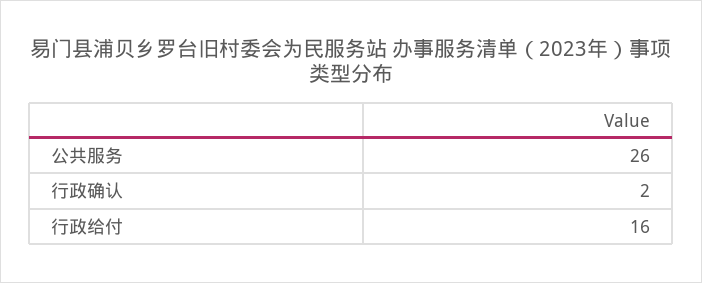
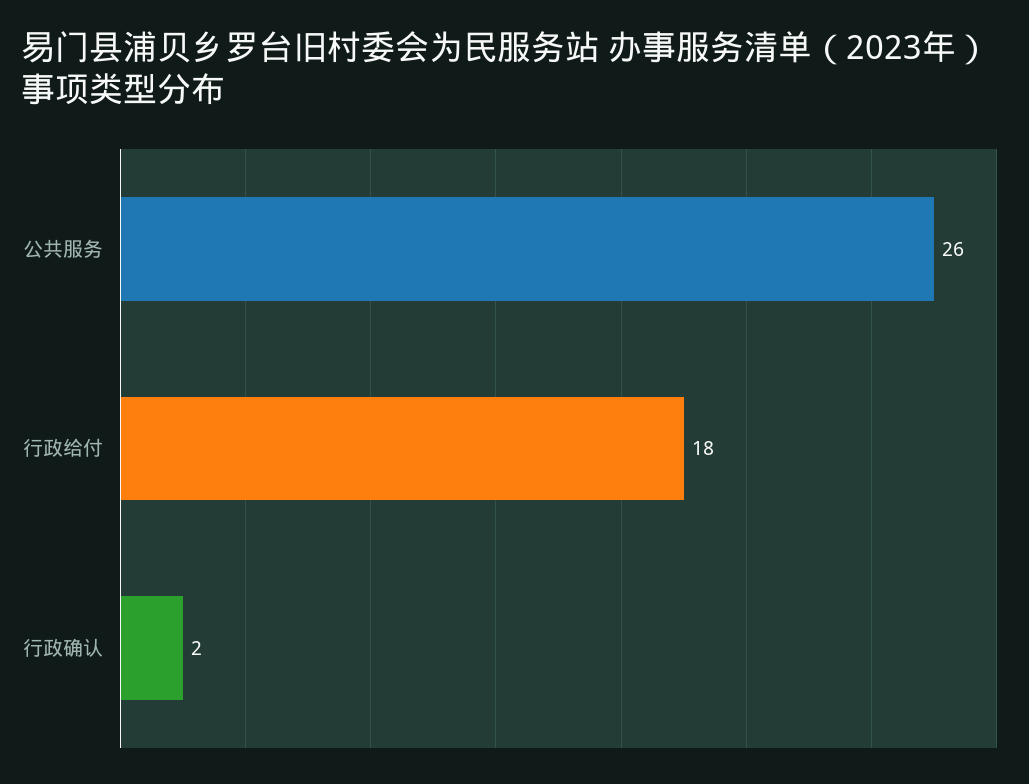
行政给付: 16 -> 18

